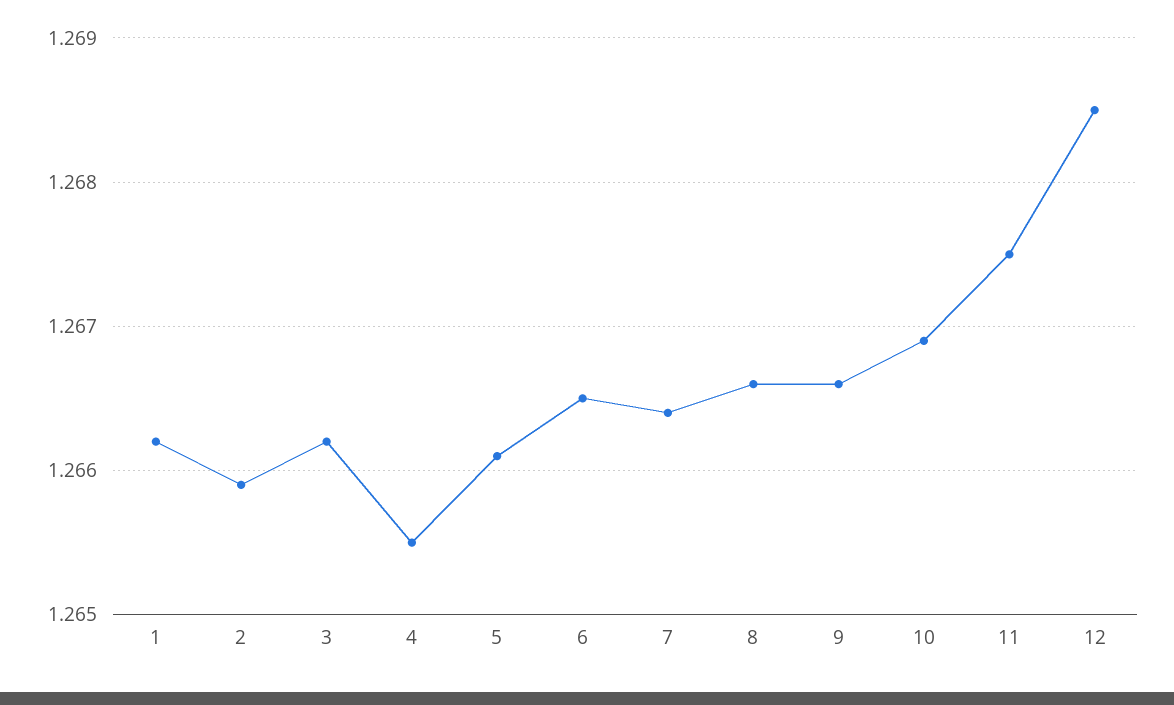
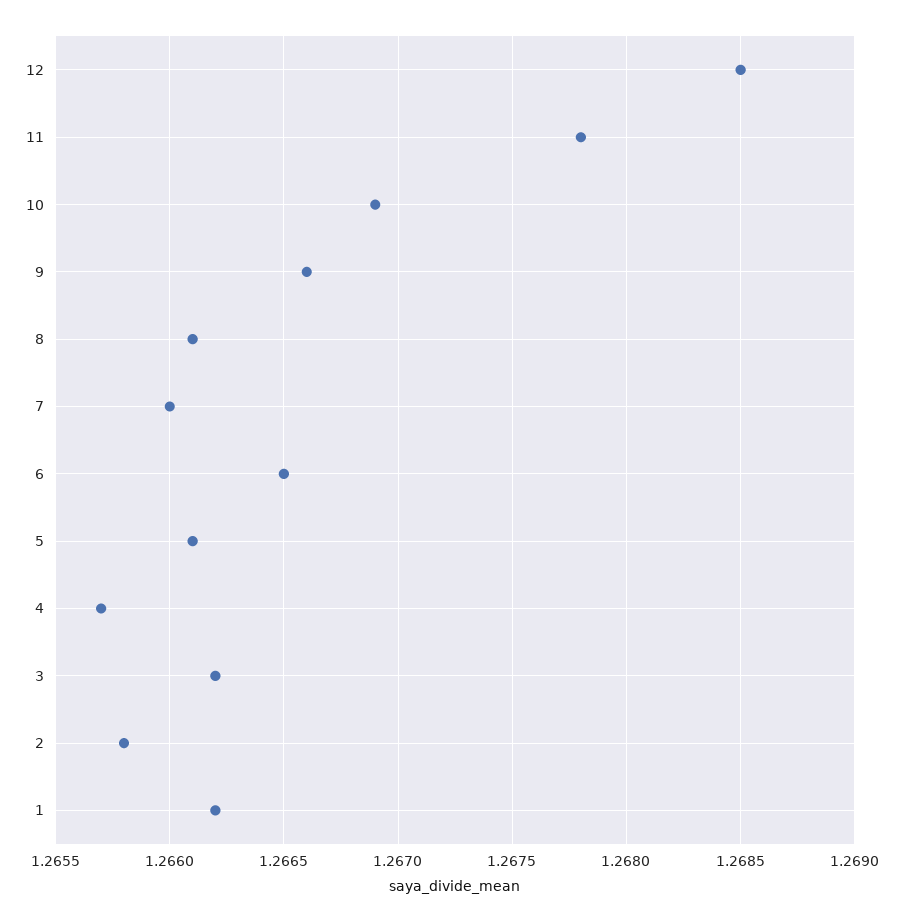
2: 1.2659 -> 1.2658
4: 1.2655 -> 1.2657
7: 1.2664 -> 1.266
8: 1.2666 -> 1.2661
11: 1.2675 -> 1.2678

